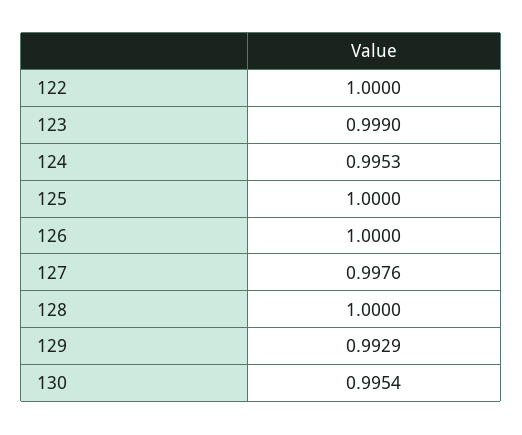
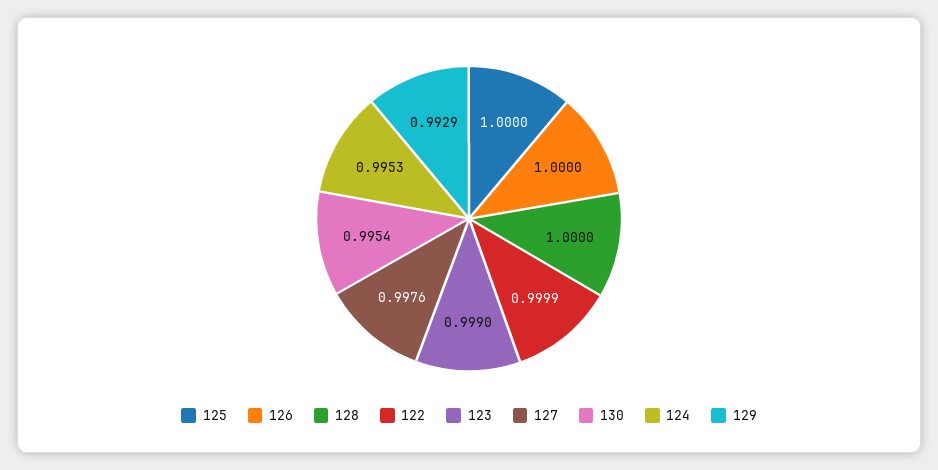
122: 1 -> 0.9999

